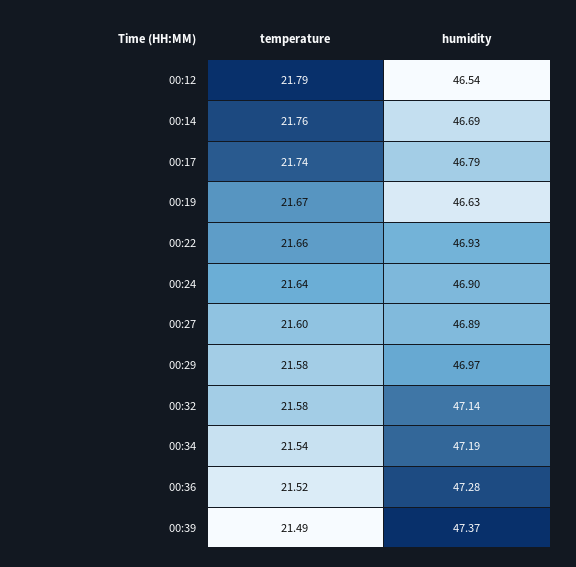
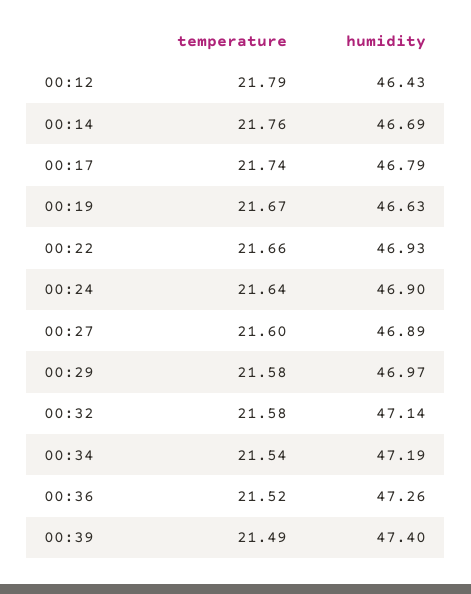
humidity, 00:12: 46.54 -> 46.43
humidity, 00:36: 47.28 -> 47.26
humidity, 00:39: 47.37 -> 47.4

